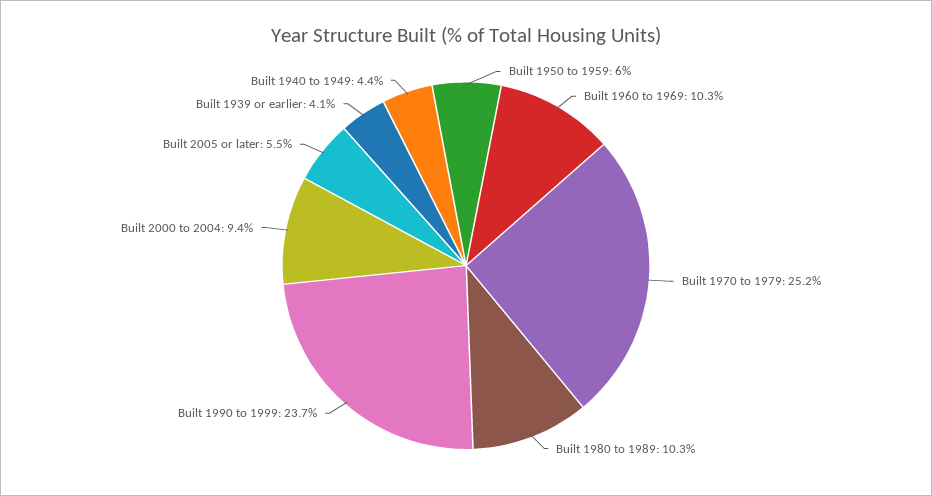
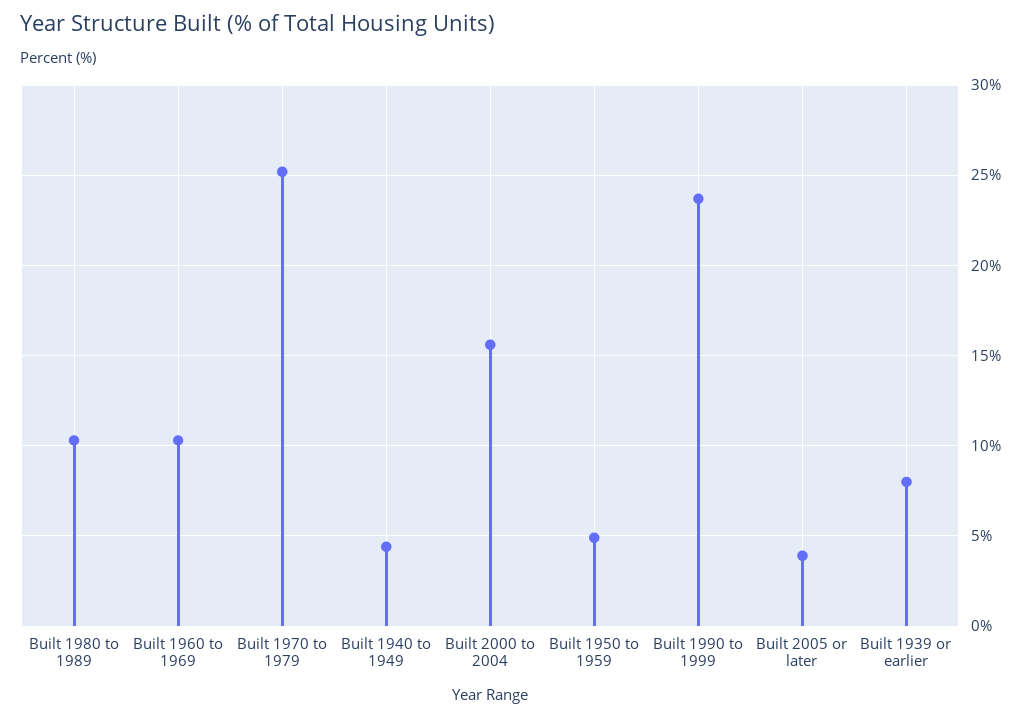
Built 1950 to 1959: 6 -> 5
Built 2000 to 2004: 9.4 -> 15.5
Built 2005 or later: 5.5 -> 4
Built 1939 or earlier: 4.1 -> 8

